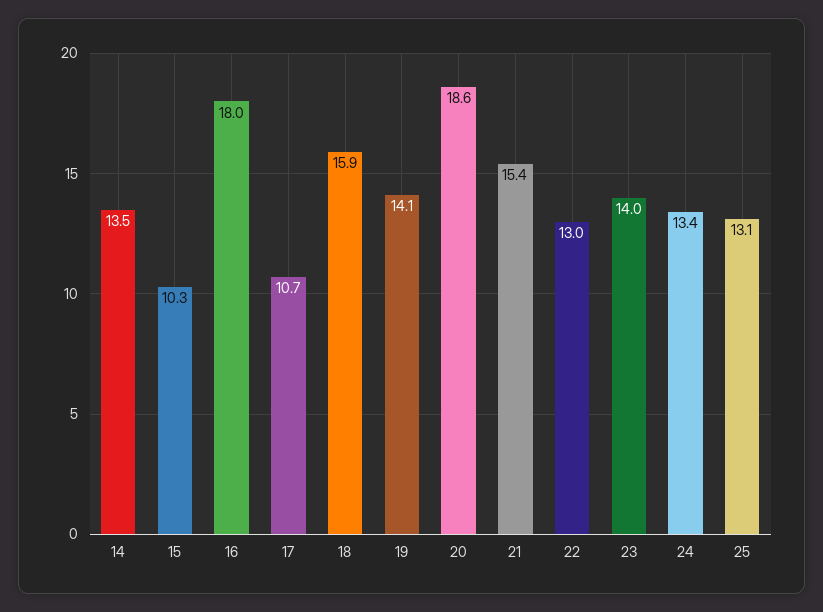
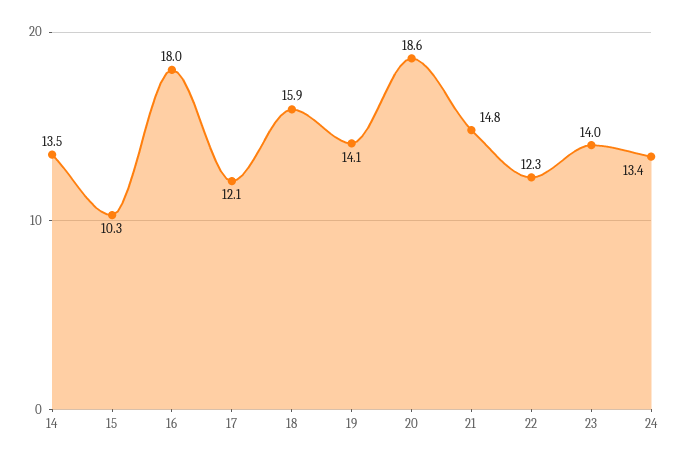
17: 10.7 -> 12.1
21: 15.4 -> 14.8
22: 13 -> 12.3
25: 13.1 -> none

